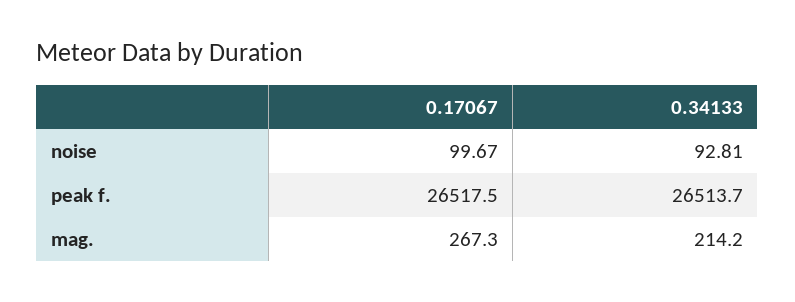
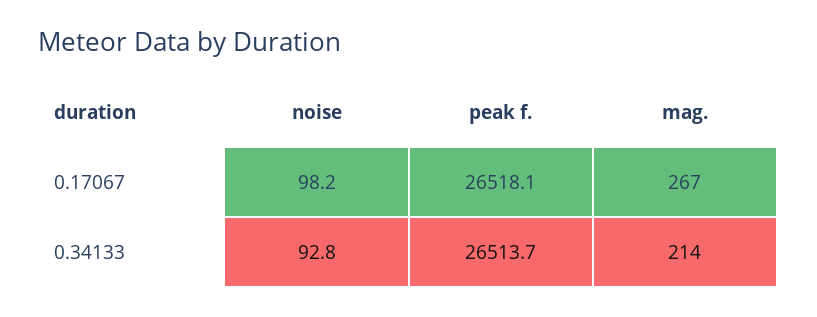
0.17067, noise: 99.67 -> 98.2
0.17067, peak f.: 26517.5 -> 26518.1

